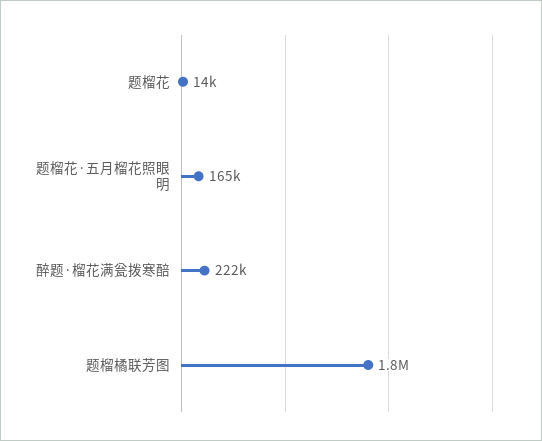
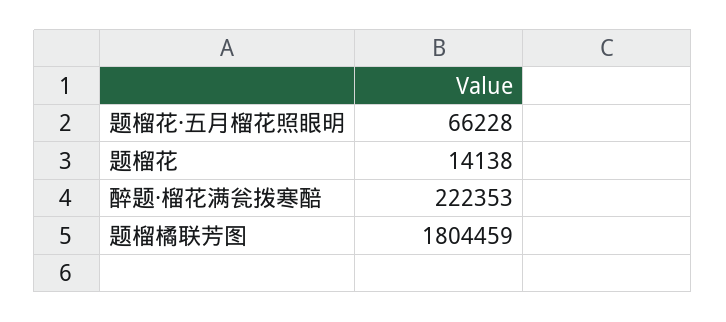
题榴花·五月榴花照眼明: 165000 -> 66228

